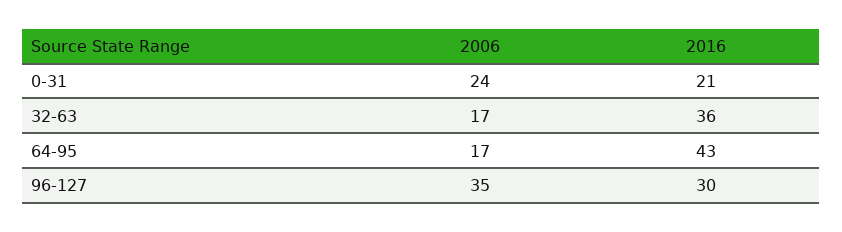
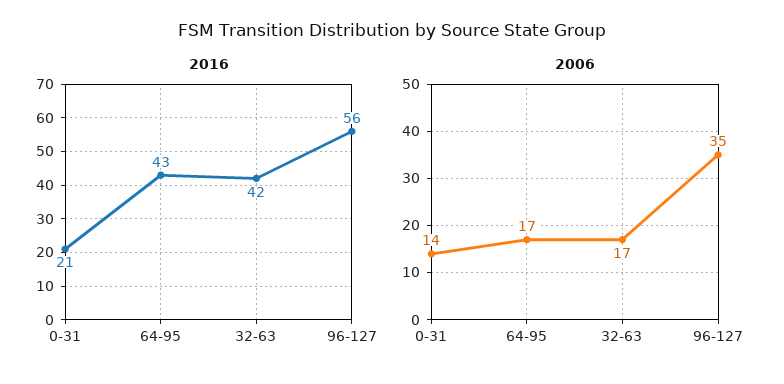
2006, 0-31: 24 -> 14
2016, 32-63: 36 -> 42
2016, 96-127: 30 -> 56

